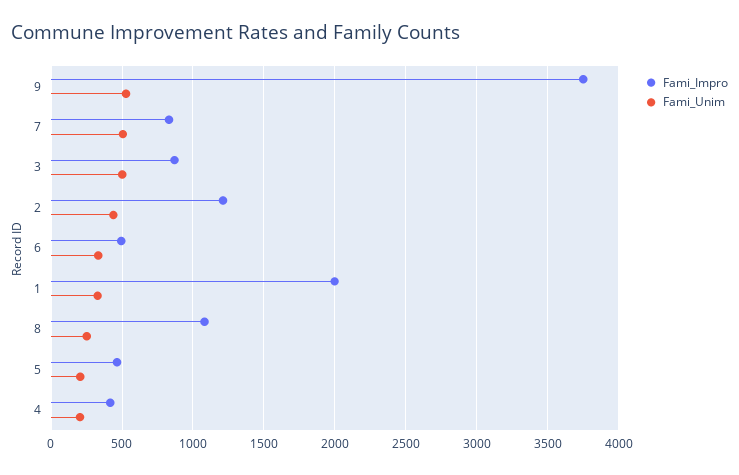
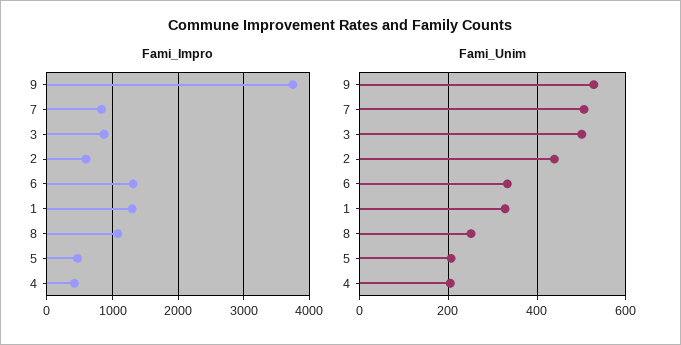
Fami_Impro, 2: 1200 -> 600
Fami_Impro, 6: 500 -> 1300
Fami_Impro, 1: 2000 -> 1300

